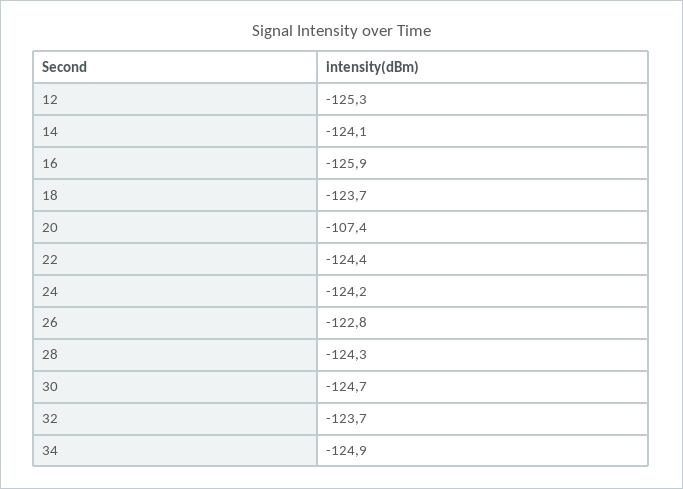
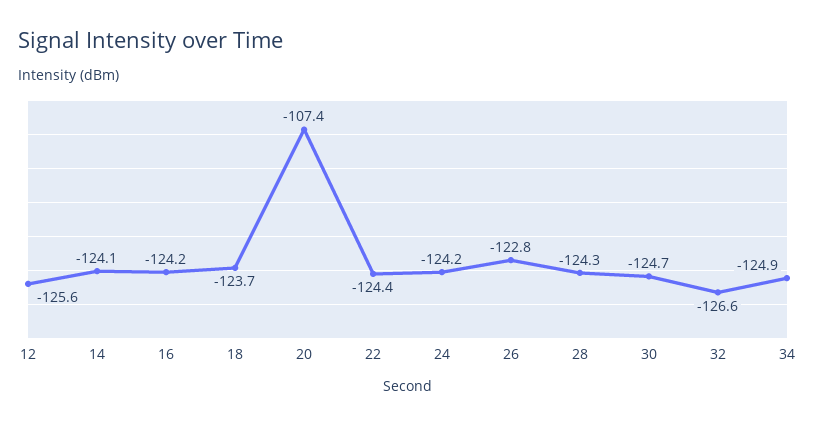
12: -125.3 -> -125.6
16: -125.9 -> -124.2
32: -123.7 -> -126.6

